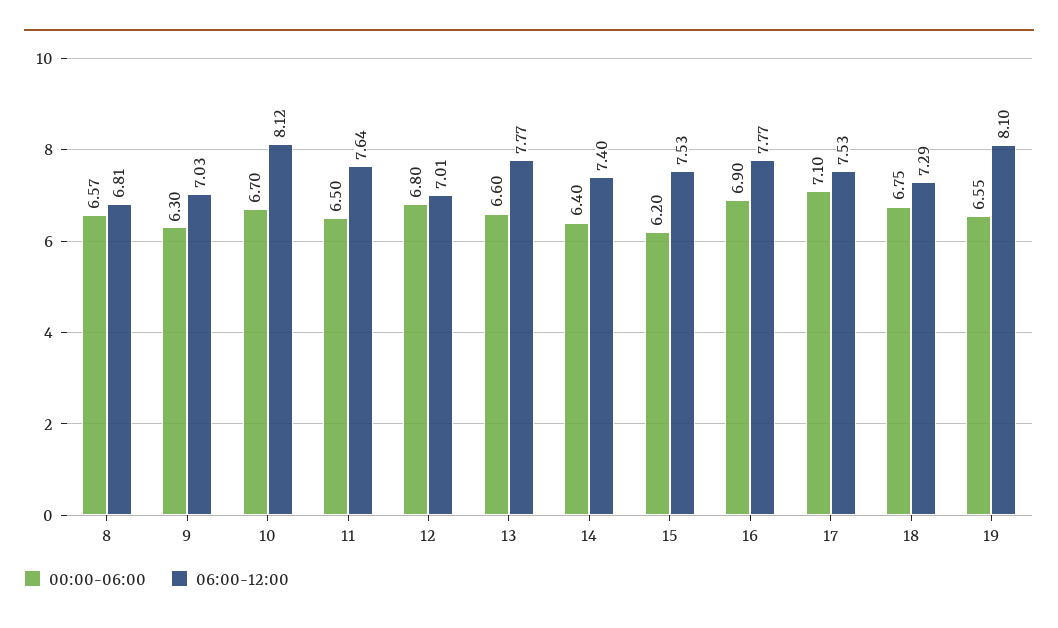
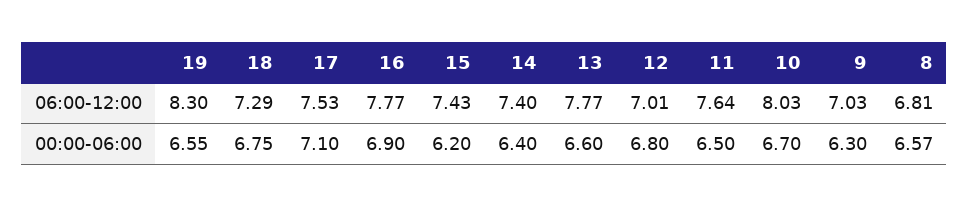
06:00-12:00, 10: 8.12 -> 8.03
06:00-12:00, 15: 7.53 -> 7.43
06:00-12:00, 19: 8.1 -> 8.3

